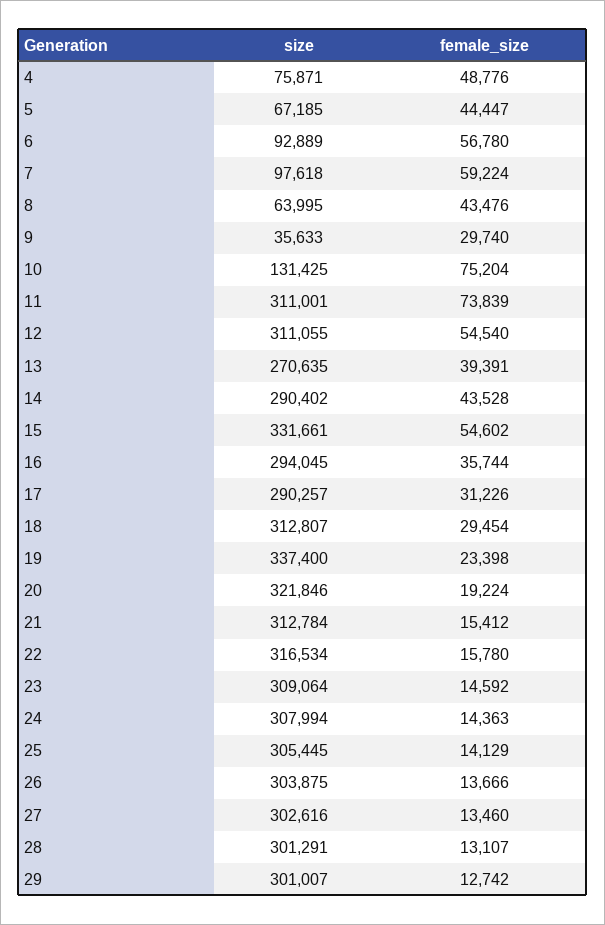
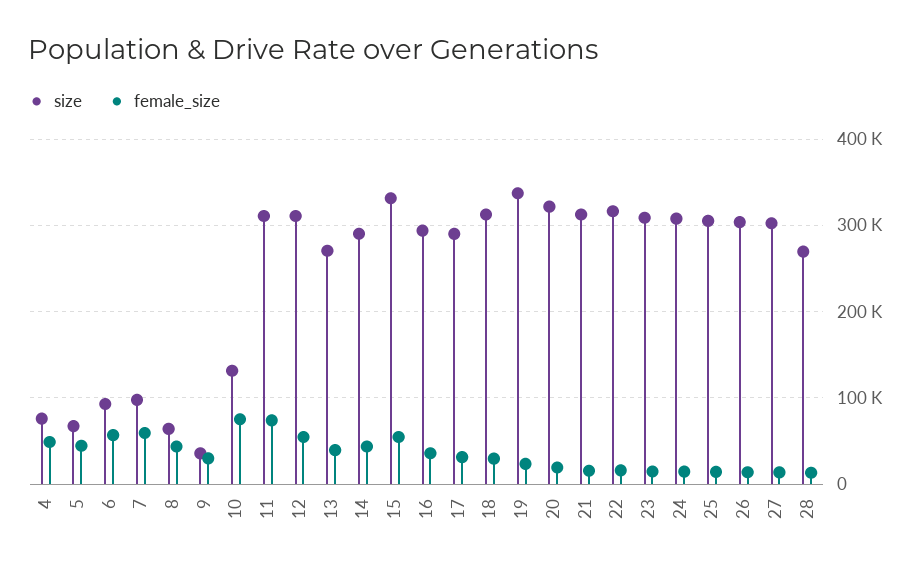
size, 28: 301291 -> 270000
size, 29: 301007 -> none
female_size, 29: 12742 -> none

